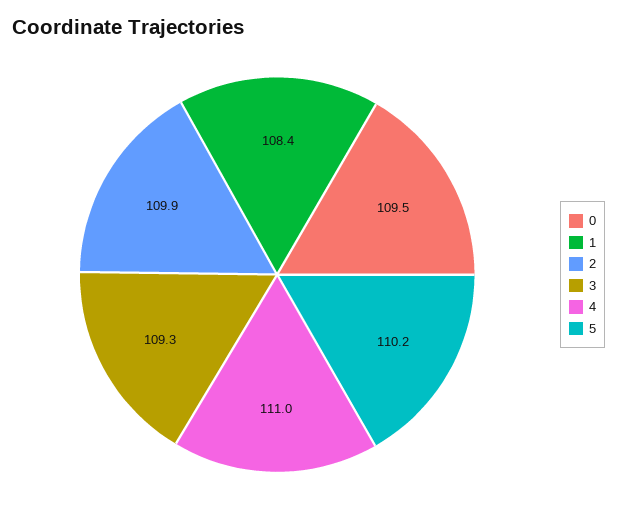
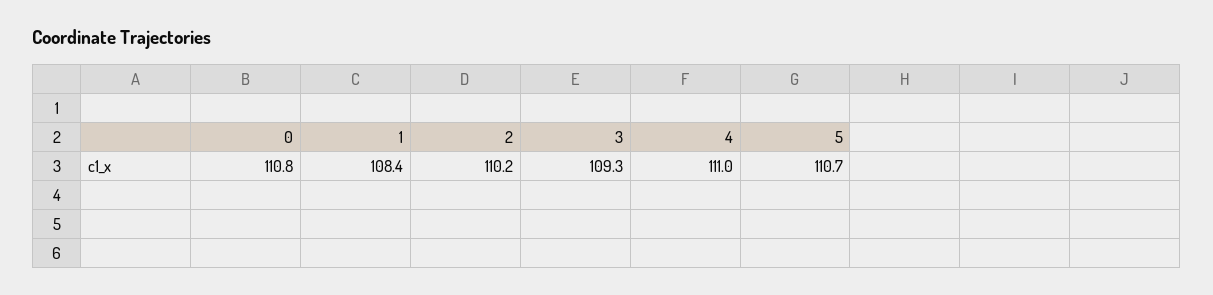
0: 109.5 -> 110.8
2: 109.9 -> 110.2
5: 110.2 -> 110.7

